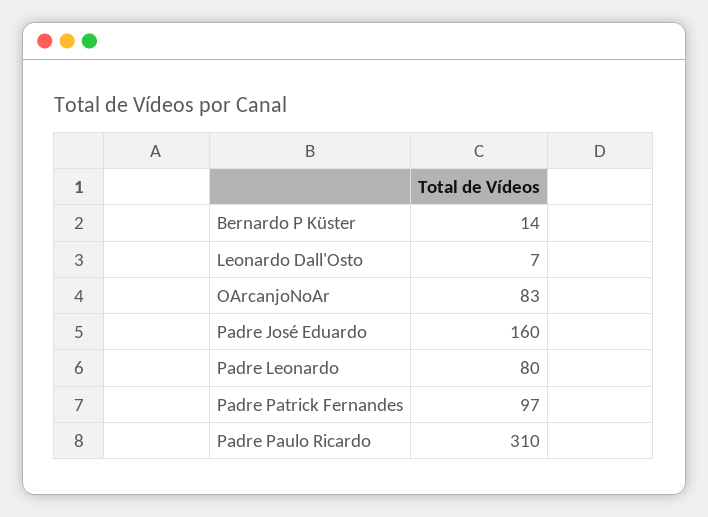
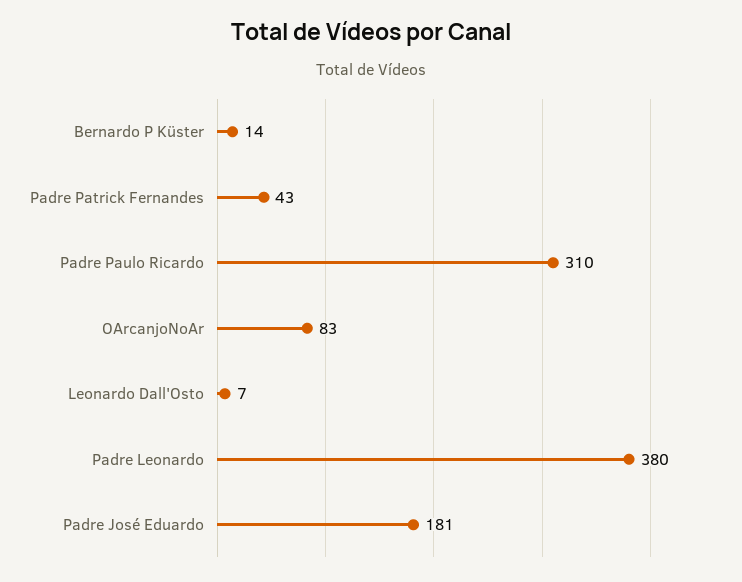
Padre José Eduardo: 160 -> 181
Padre Leonardo: 80 -> 380
Padre Patrick Fernandes: 97 -> 43

